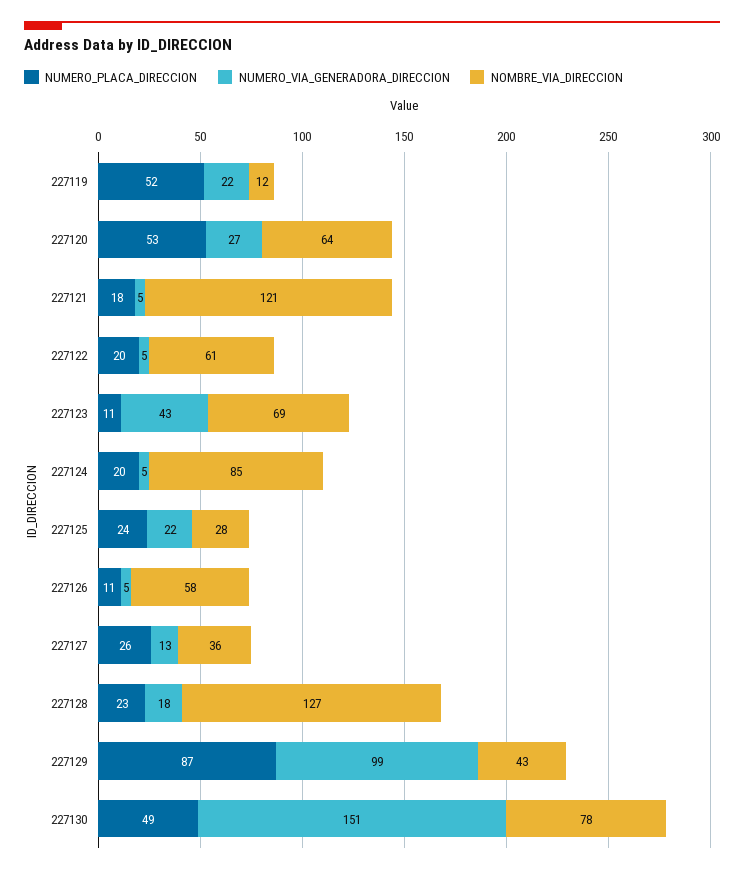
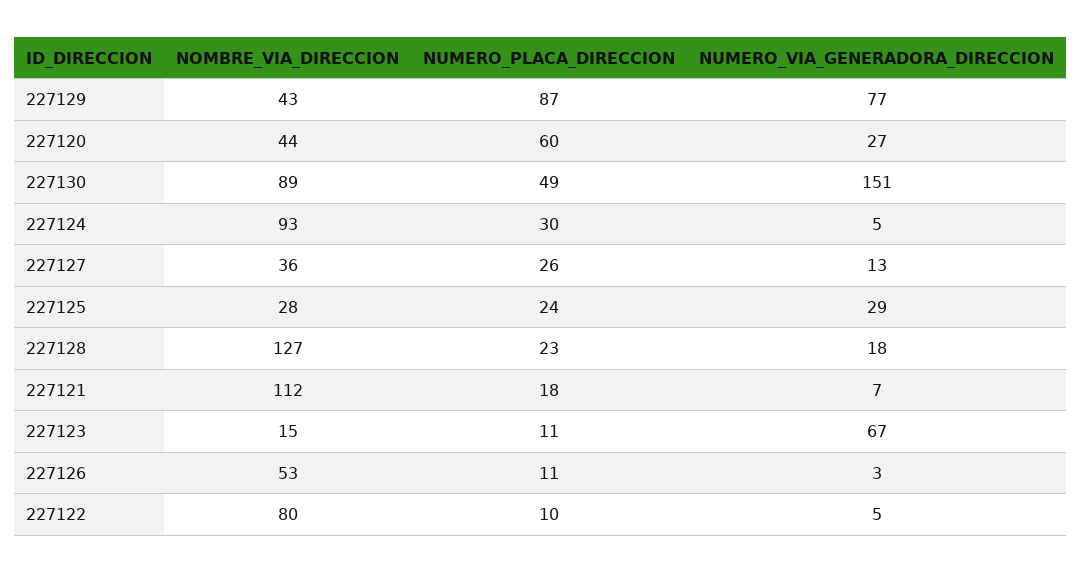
NUMERO_PLACA_DIRECCION, 227119: 52 -> none
NUMERO_VIA_GENERADORA_DIRECCION, 227119: 22 -> none
NOMBRE_VIA_DIRECCION, 227119: 12 -> none
NUMERO_PLACA_DIRECCION, 227120: 53 -> 60
NOMBRE_VIA_DIRECCION, 227120: 64 -> 44
NUMERO_VIA_GENERADORA_DIRECCION, 227121: 5 -> 7
NOMBRE_VIA_DIRECCION, 227121: 121 -> 112
NUMERO_PLACA_DIRECCION, 227122: 20 -> 10
NOMBRE_VIA_DIRECCION, 227122: 61 -> 80
NUMERO_VIA_GENERADORA_DIRECCION, 227123: 43 -> 67
NOMBRE_VIA_DIRECCION, 227123: 69 -> 15
NUMERO_PLACA_DIRECCION, 227124: 20 -> 30
NOMBRE_VIA_DIRECCION, 227124: 85 -> 93
NUMERO_VIA_GENERADORA_DIRECCION, 227125: 22 -> 29
NUMERO_VIA_GENERADORA_DIRECCION, 227126: 5 -> 3
NOMBRE_VIA_DIRECCION, 227126: 58 -> 53
NUMERO_VIA_GENERADORA_DIRECCION, 227129: 99 -> 77
NOMBRE_VIA_DIRECCION, 227130: 78 -> 89

